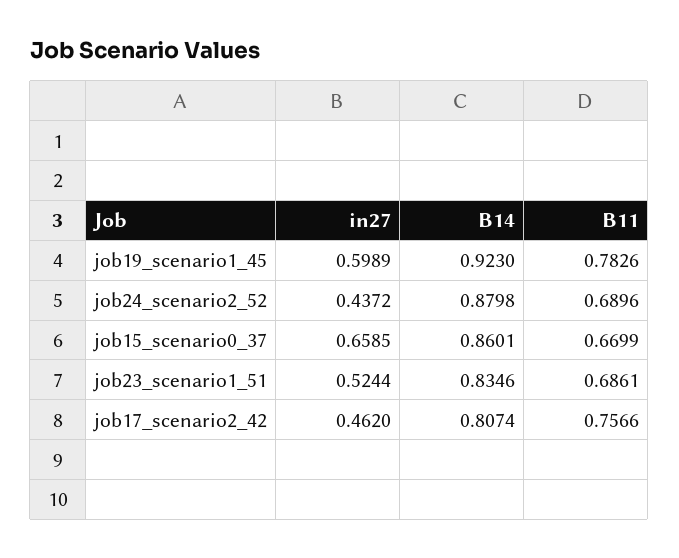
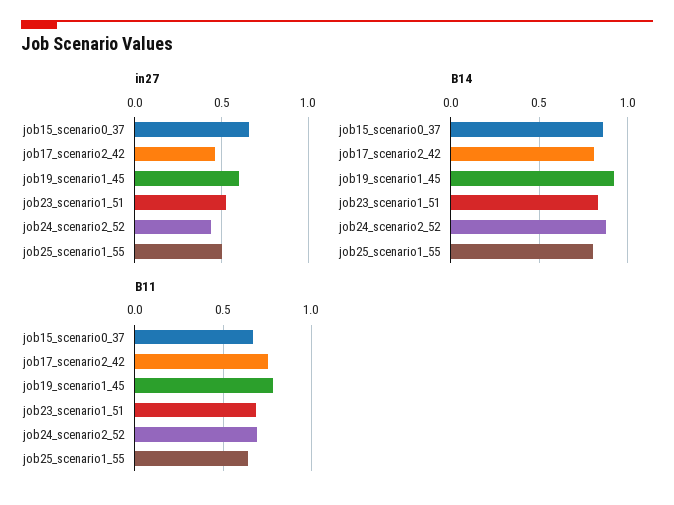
in27, job25_scenario1_55: none -> 0.5
B14, job25_scenario1_55: none -> 0.8
B11, job25_scenario1_55: none -> 0.65

